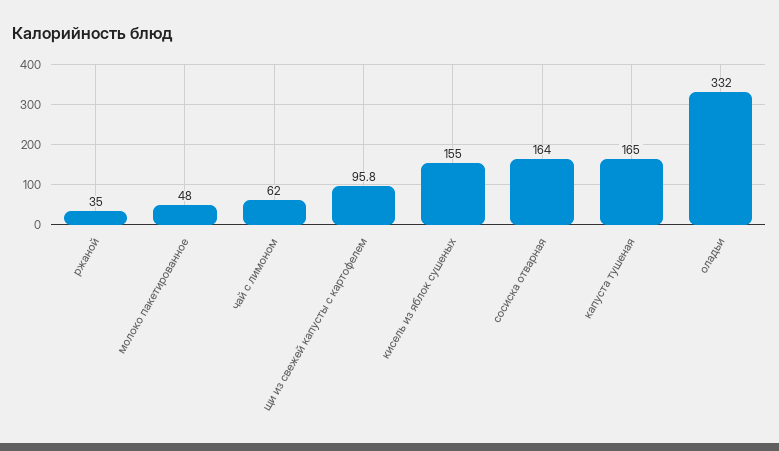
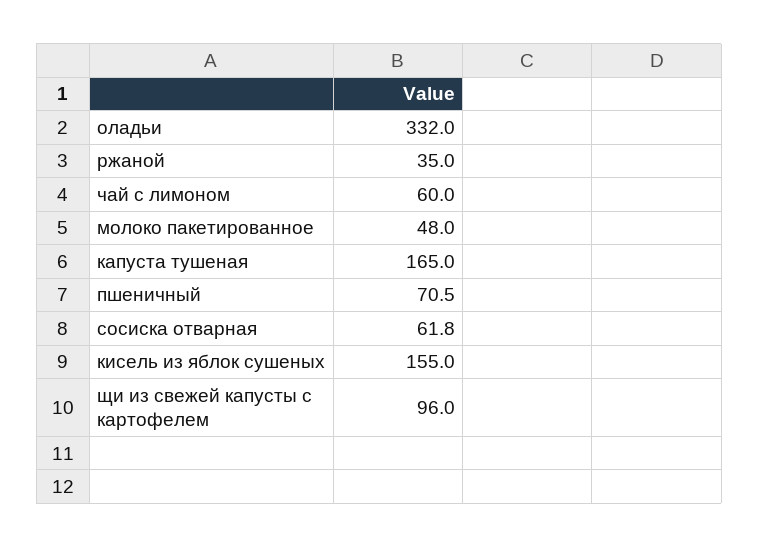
чай с лимоном: 62 -> 60
щи из свежей капусты с картофелем: 95.8 -> 96
сосиска отварная: 164 -> 61.8
пшеничный: none -> 70.5

